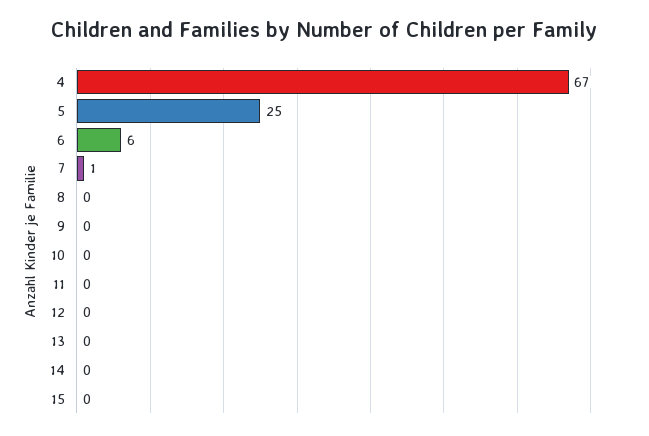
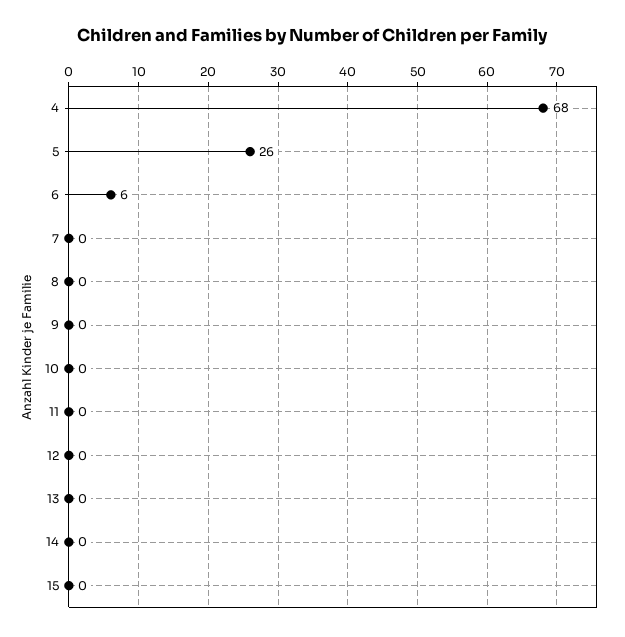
4: 67 -> 68
5: 25 -> 26
7: 1 -> 0

